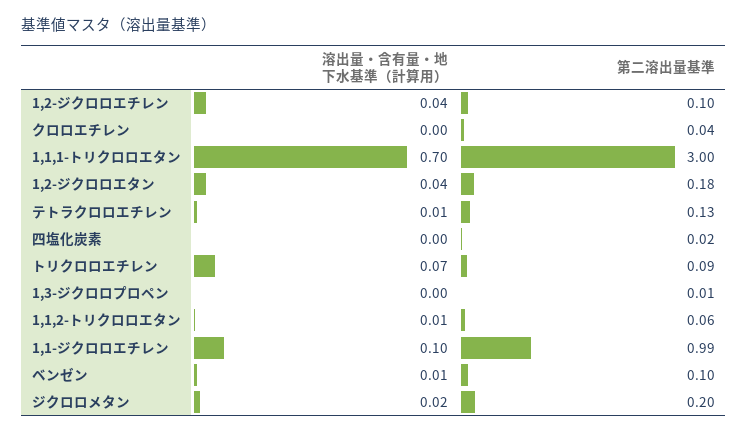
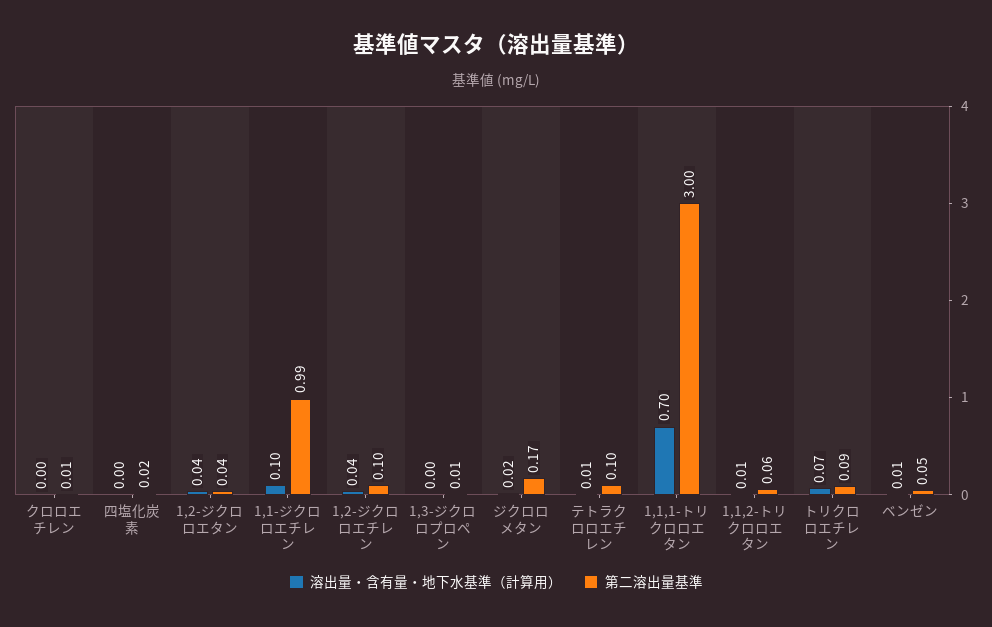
第二溶出量基準, クロロエチレン: 0.04 -> 0.01
第二溶出量基準, 1,2-ジクロロエタン: 0.18 -> 0.04
第二溶出量基準, テトラクロロエチレン: 0.13 -> 0.1
第二溶出量基準, ベンゼン: 0.1 -> 0.05
第二溶出量基準, ジクロロメタン: 0.2 -> 0.17

